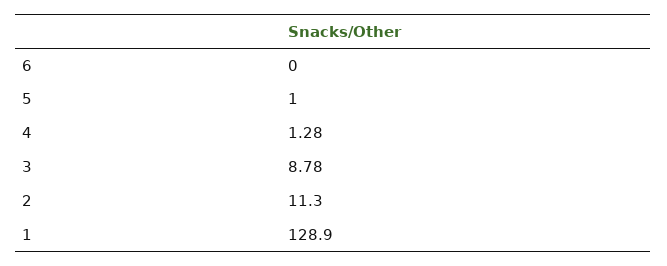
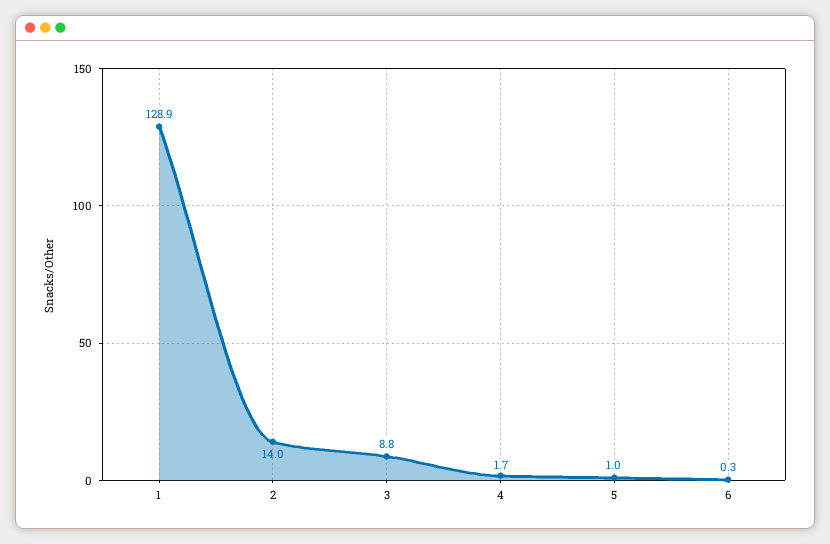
6: 0 -> 0.3
4: 1.28 -> 1.7
2: 11.3 -> 14

